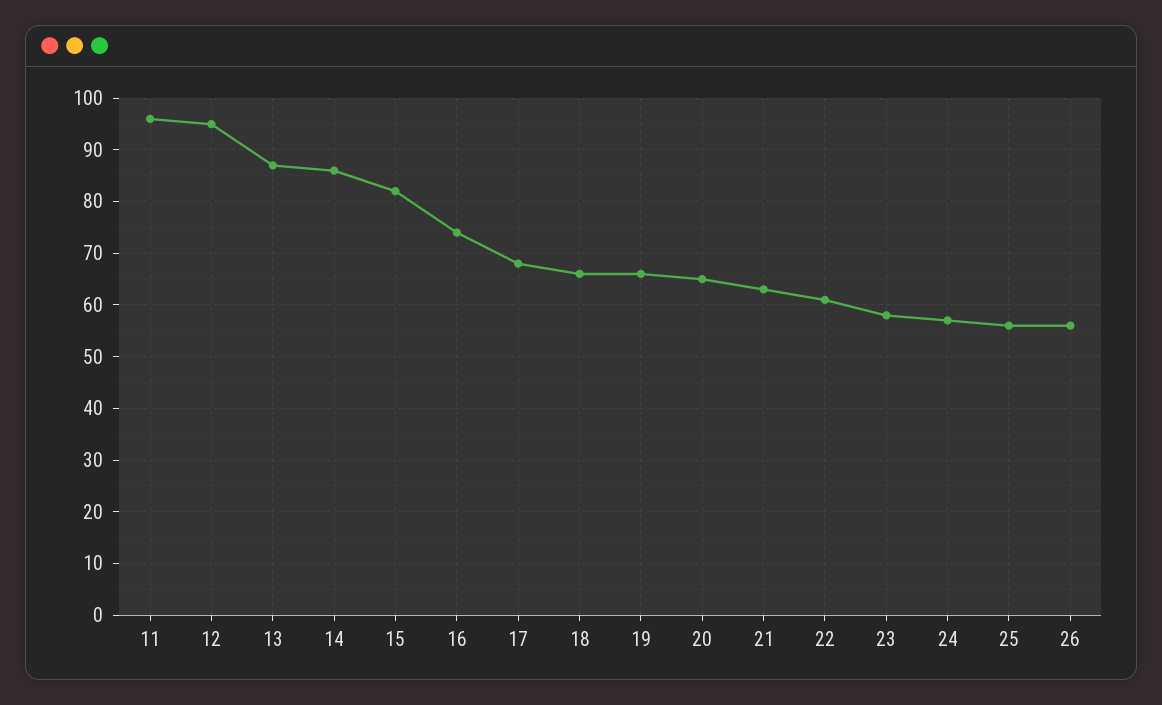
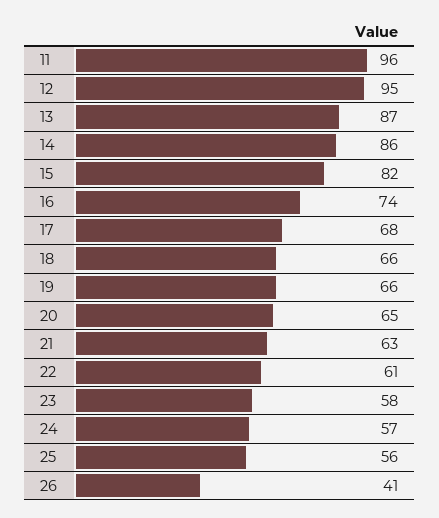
26: 55 -> 41

